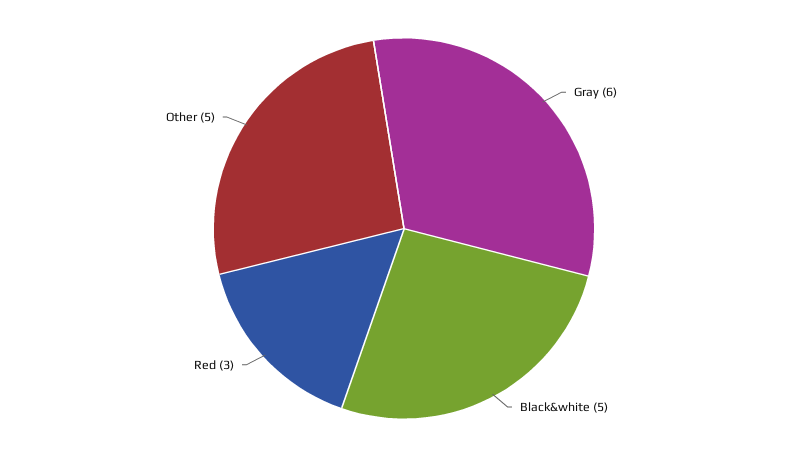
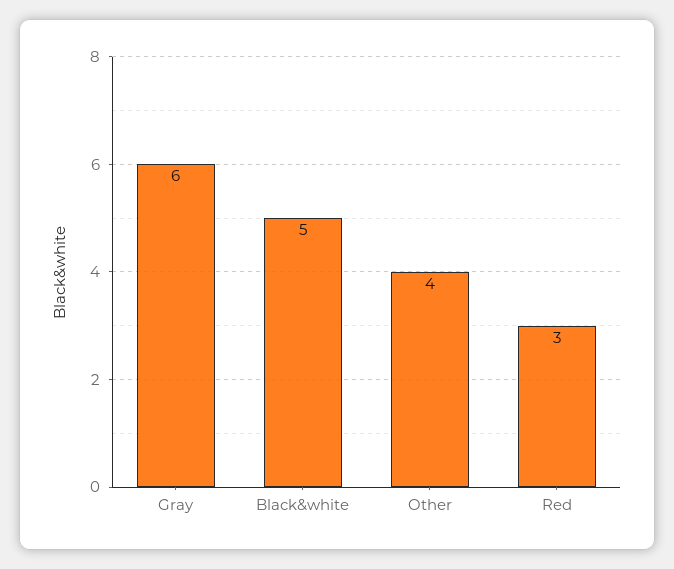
Other: 5 -> 4

